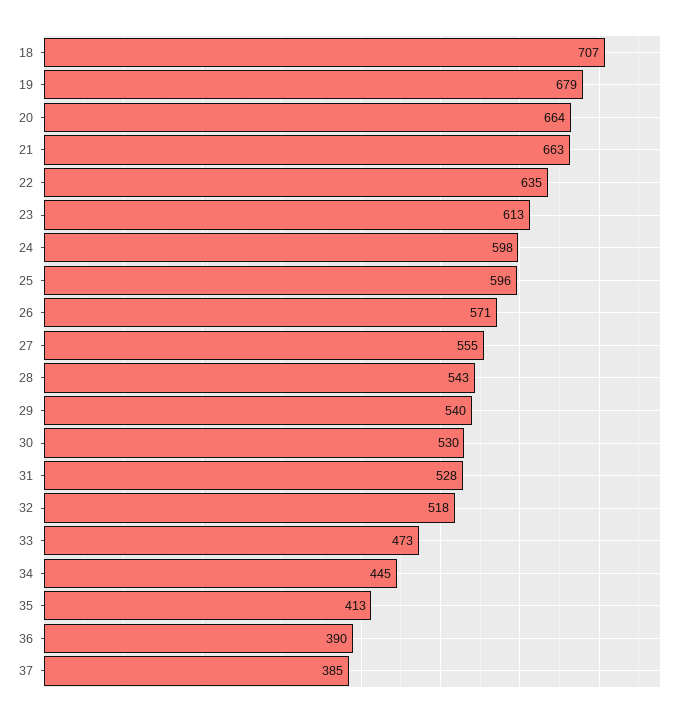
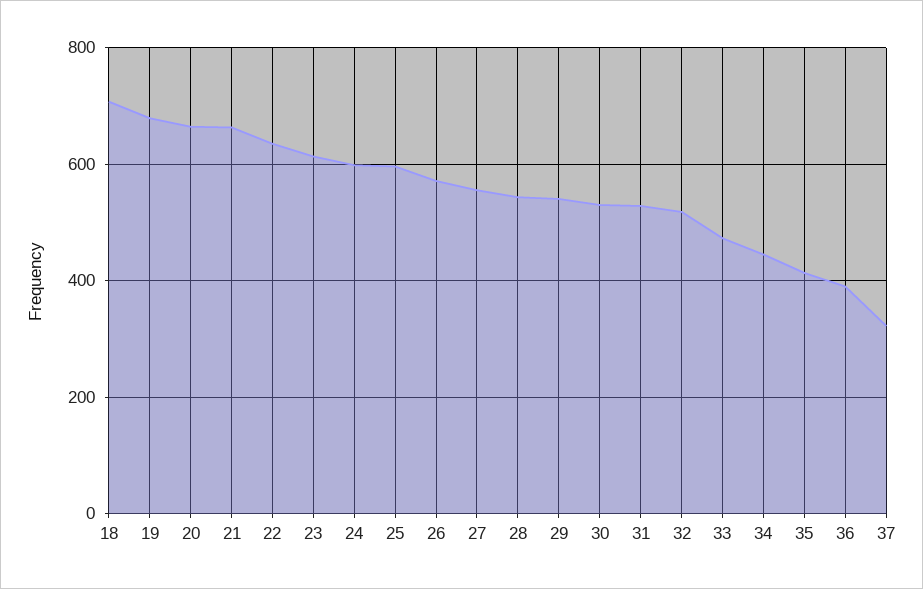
37: 385 -> 320

